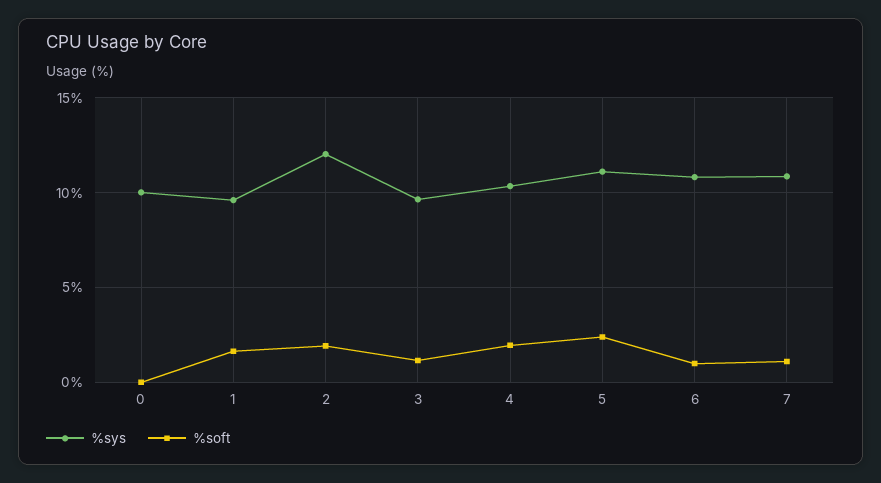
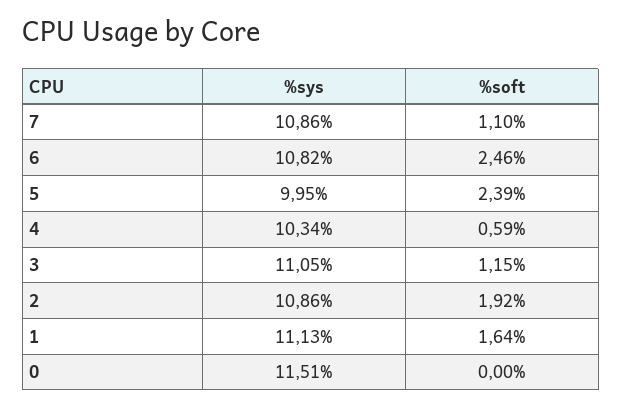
%sys, 0: 10 -> 11.51
%sys, 1: 9.5 -> 11.13
%sys, 2: 12 -> 10.86
%sys, 3: 9.5 -> 11.05
%soft, 4: 2 -> 0.59
%sys, 5: 11 -> 9.95
%soft, 6: 1 -> 2.46

